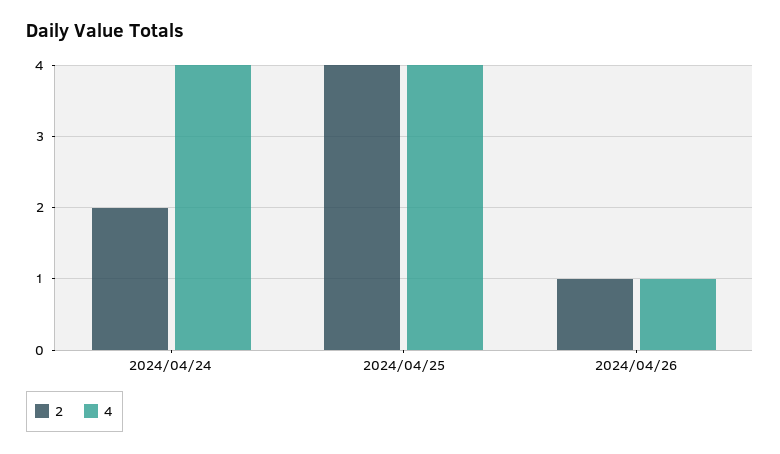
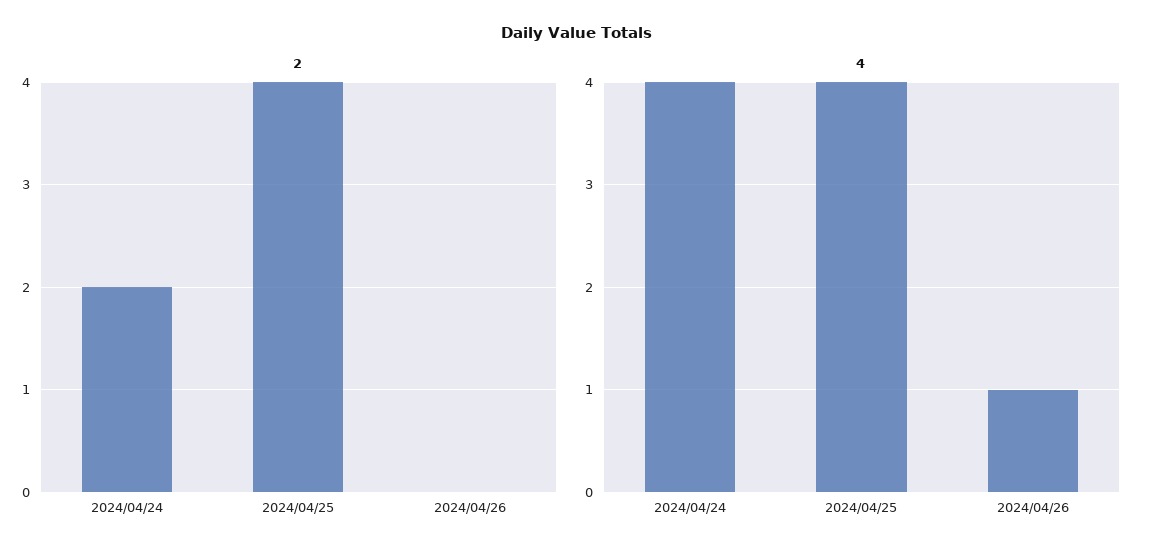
2, 2024/04/26: 1 -> 0

